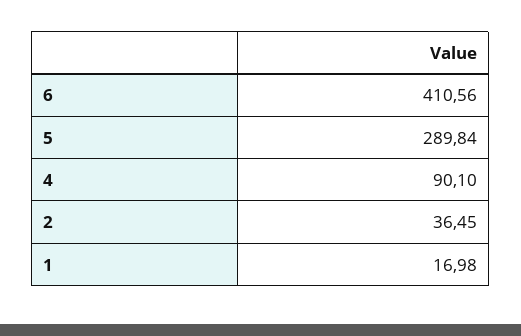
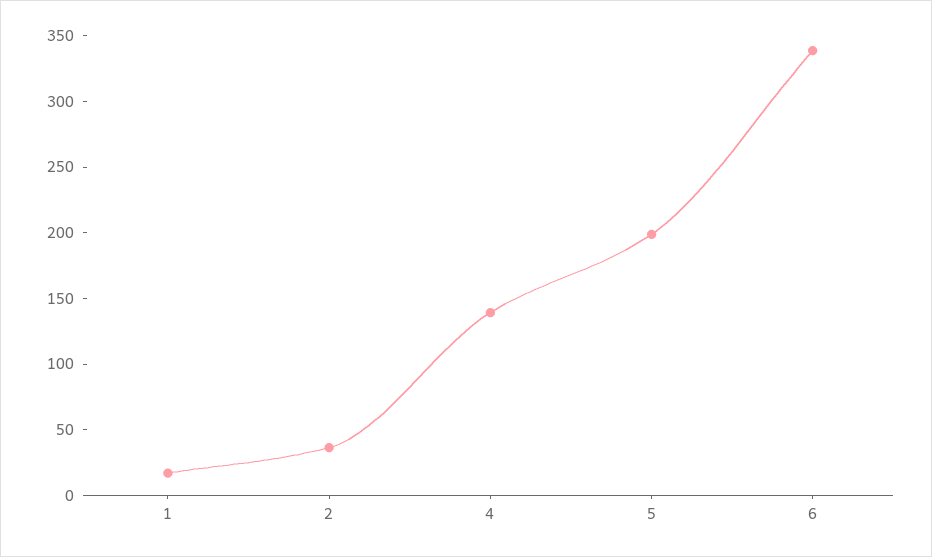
6: 410.56 -> 340
5: 289.84 -> 200
4: 90.1 -> 140

